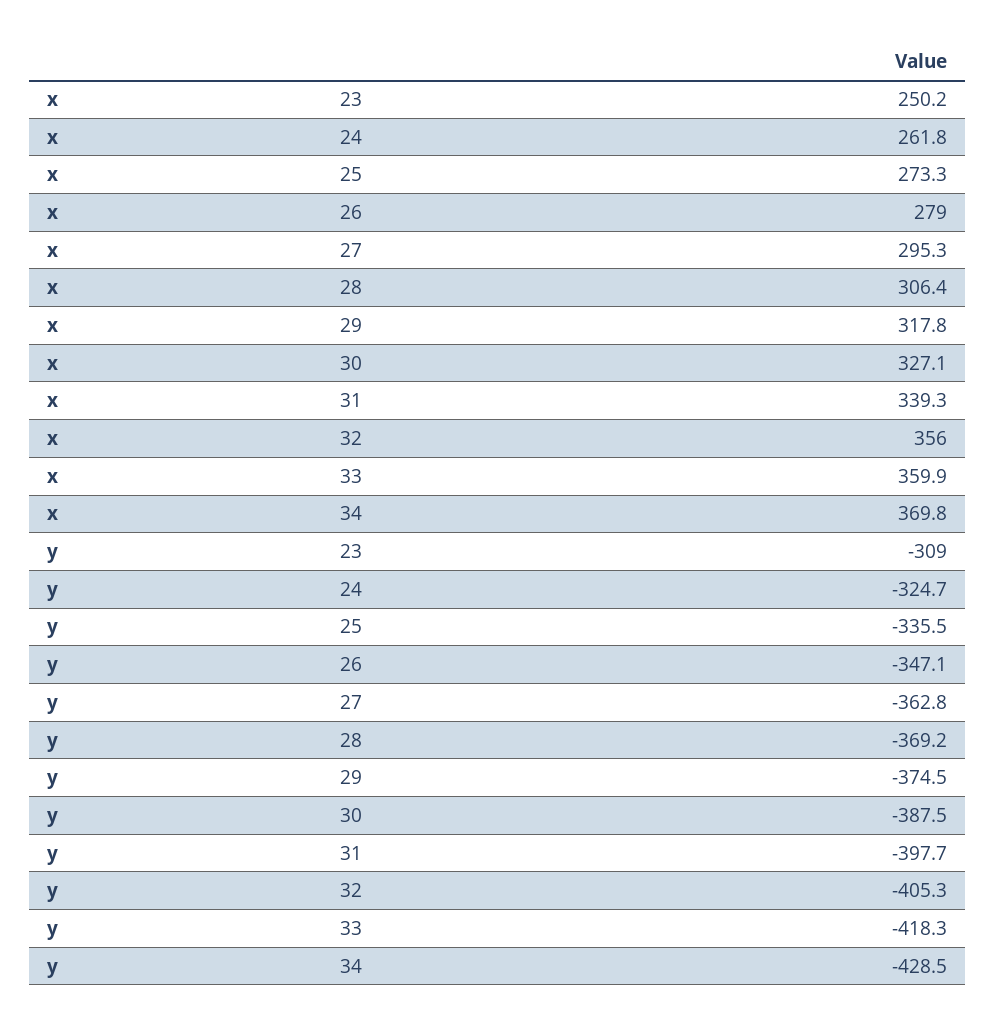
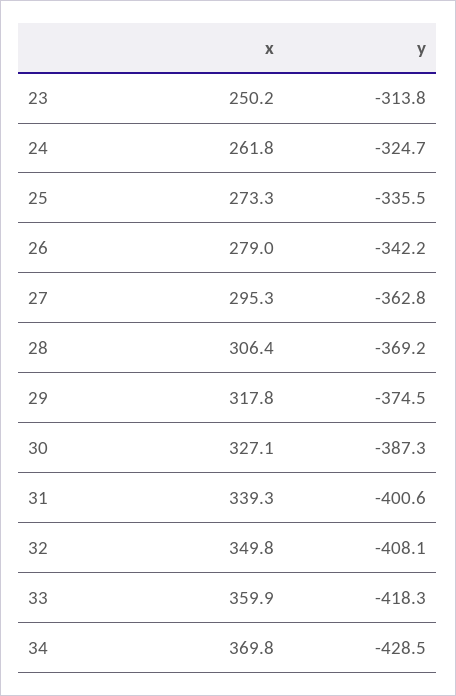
x, 32: 356 -> 349.8
y, 23: -309 -> -313.8
y, 26: -347.1 -> -342.2
y, 30: -387.5 -> -387.3
y, 31: -397.7 -> -400.6
y, 32: -405.3 -> -408.1

